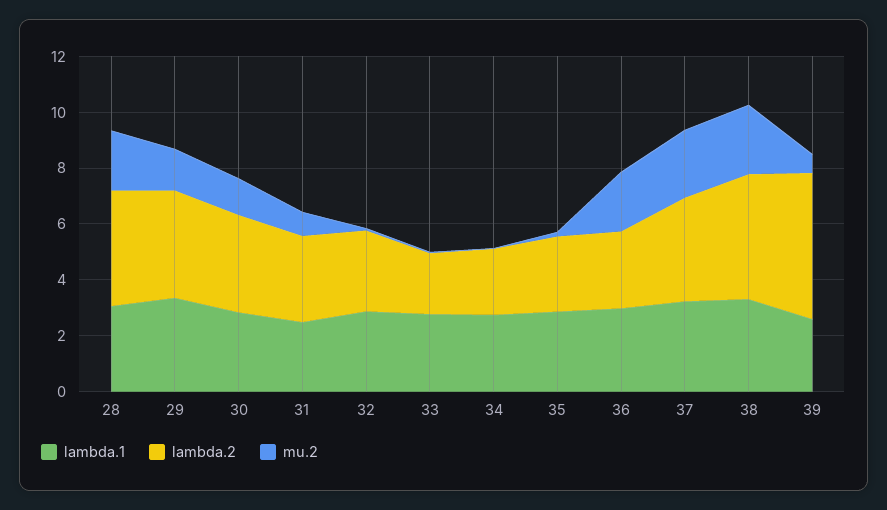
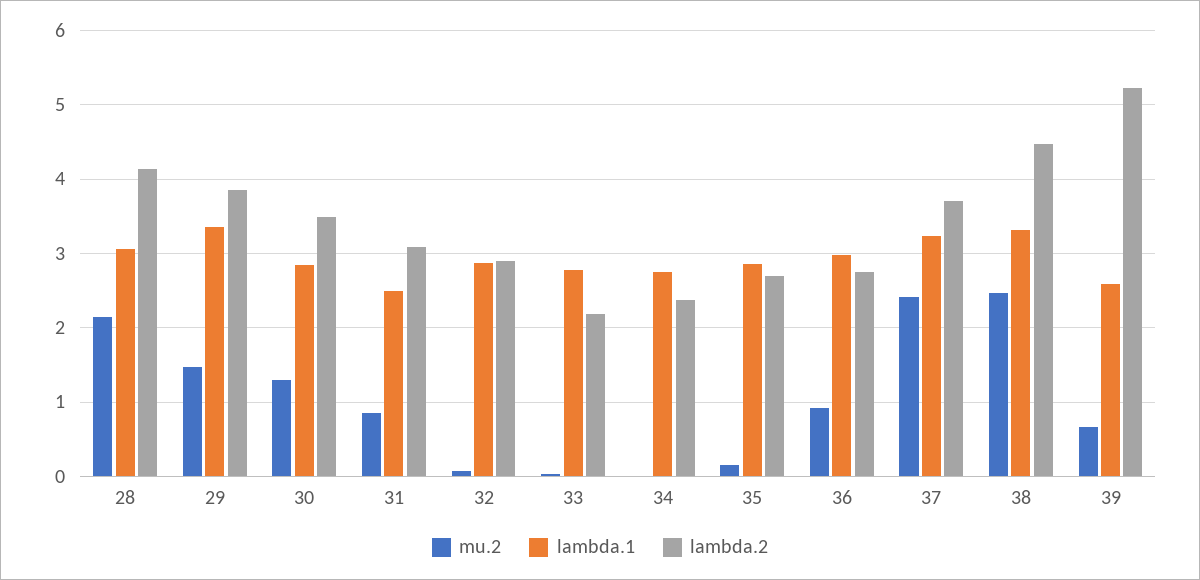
mu.2, 36: 2 -> 0.9

